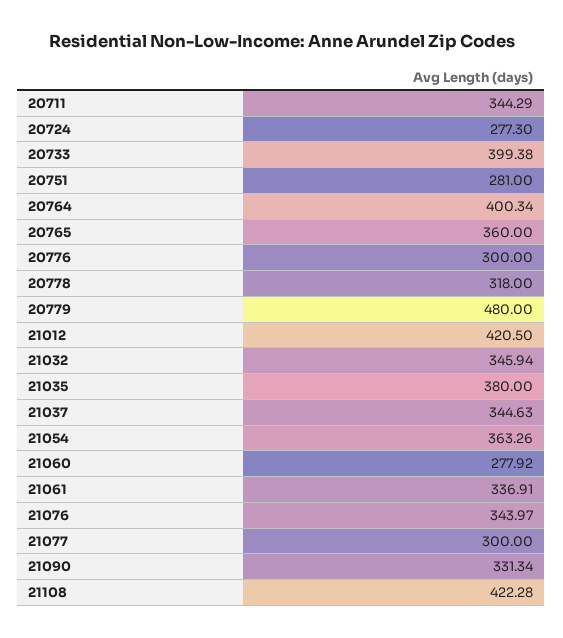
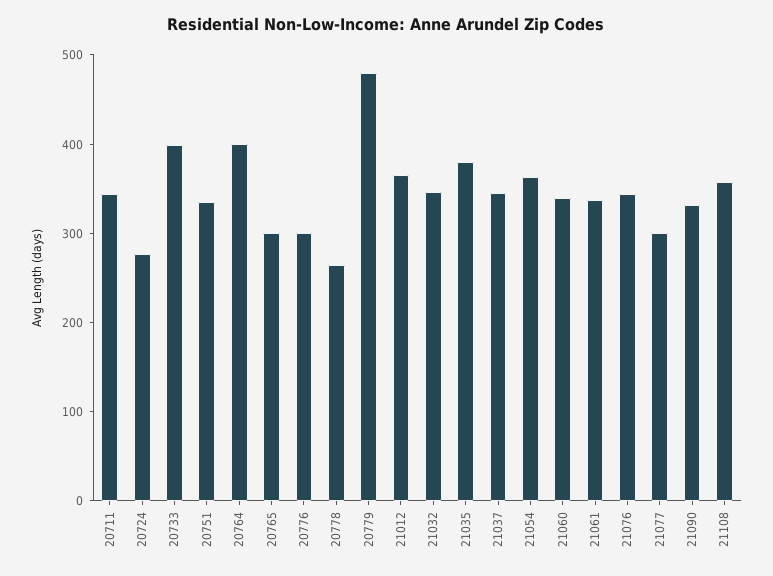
20751: 281 -> 340
20765: 360 -> 300
20778: 318 -> 260
21012: 420.5 -> 360
21060: 277.92 -> 340
21108: 422.28 -> 360

